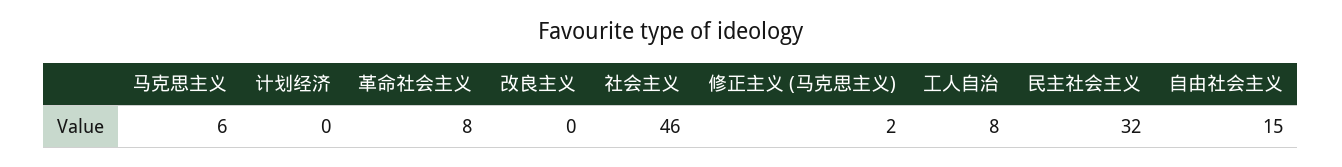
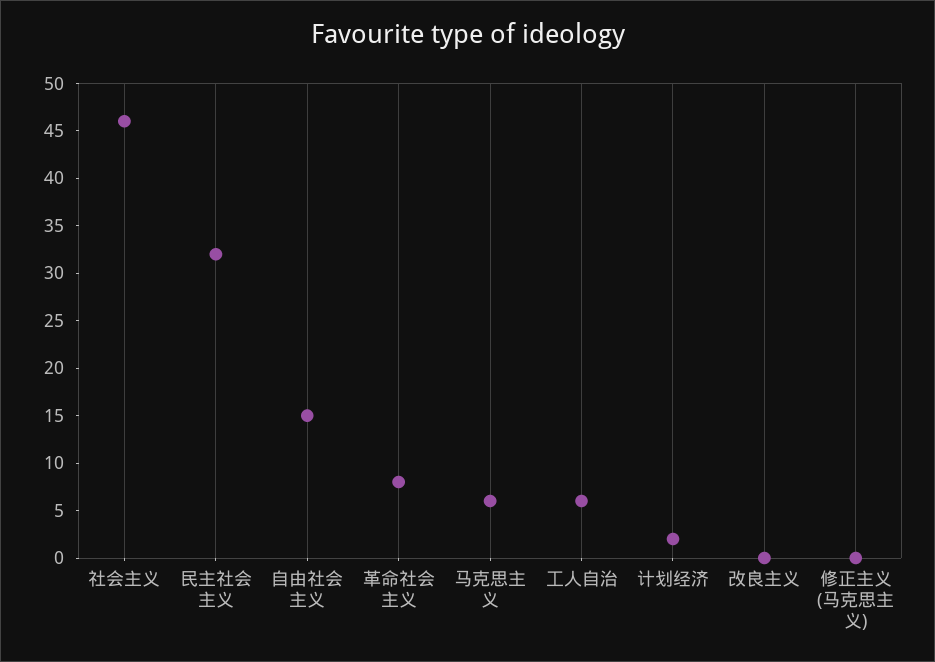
计划经济: 0 -> 2
修正主义 (马克思主义): 2 -> 0
工人自治: 8 -> 6

